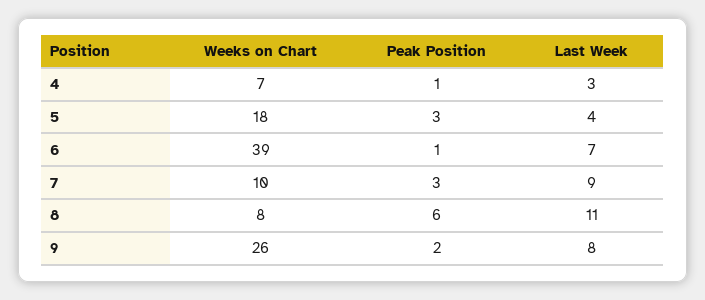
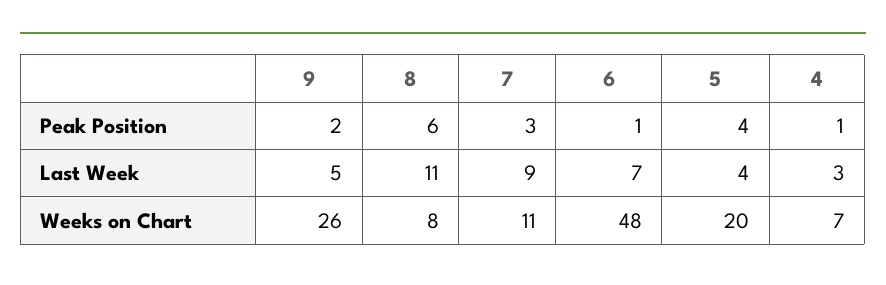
Weeks on Chart, 5: 18 -> 20
Peak Position, 5: 3 -> 4
Weeks on Chart, 6: 39 -> 48
Weeks on Chart, 7: 10 -> 11
Last Week, 9: 8 -> 5

